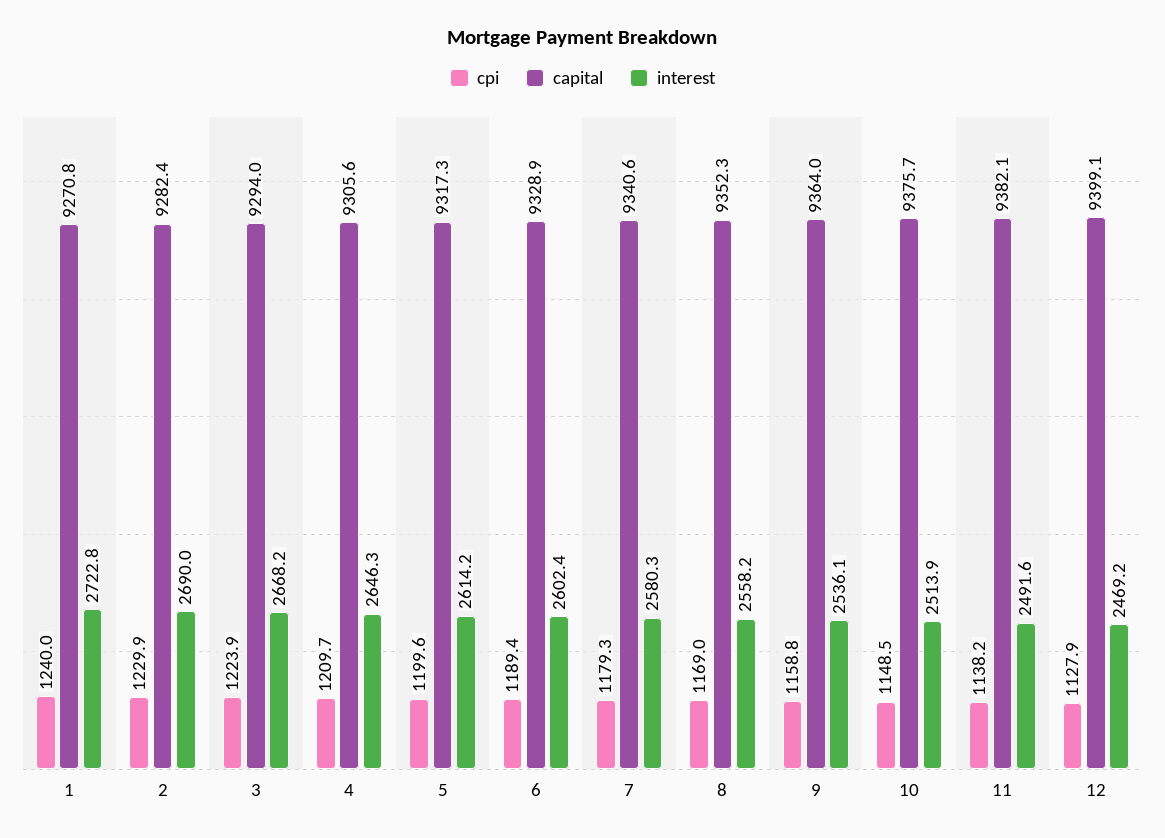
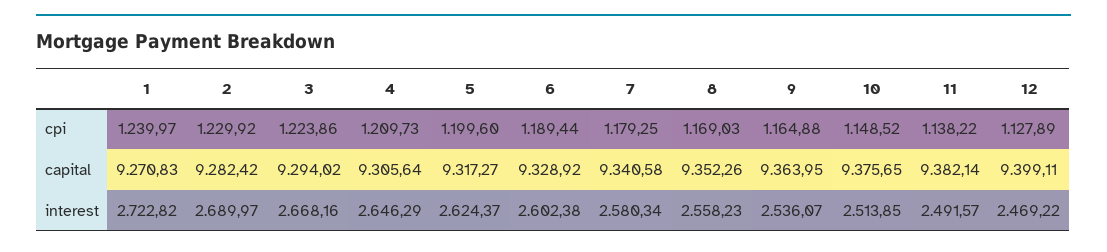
interest, 5: 2614.2 -> 2624.37
cpi, 9: 1158.8 -> 1164.88

